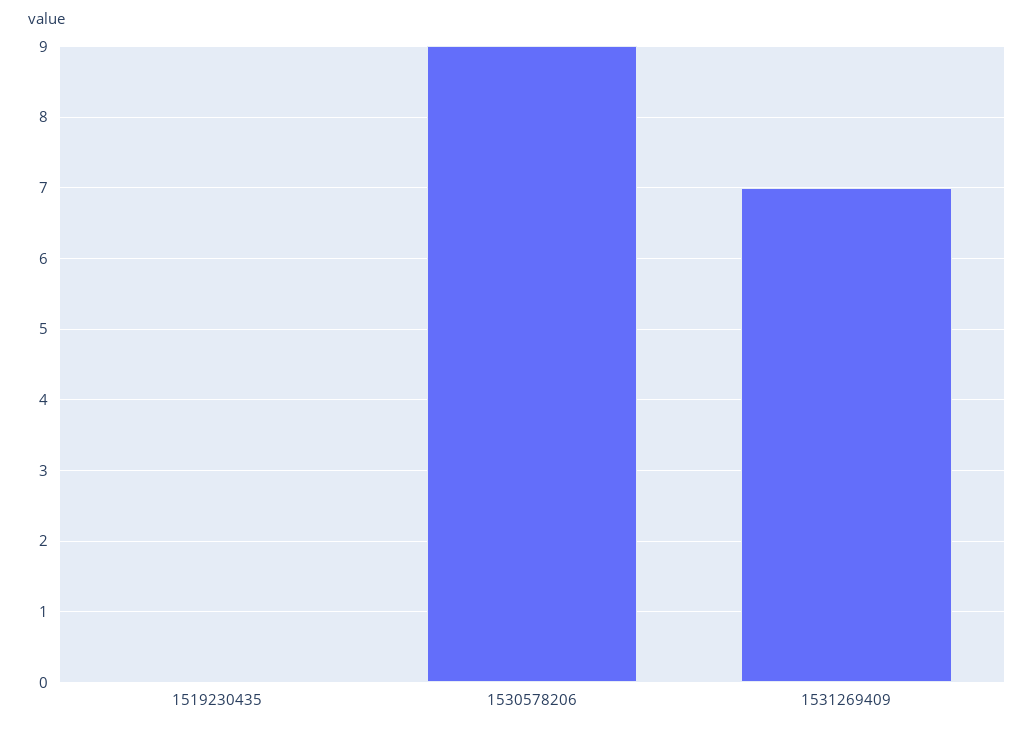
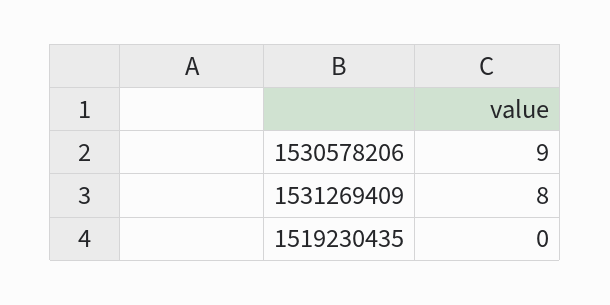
1531269409: 7 -> 8

